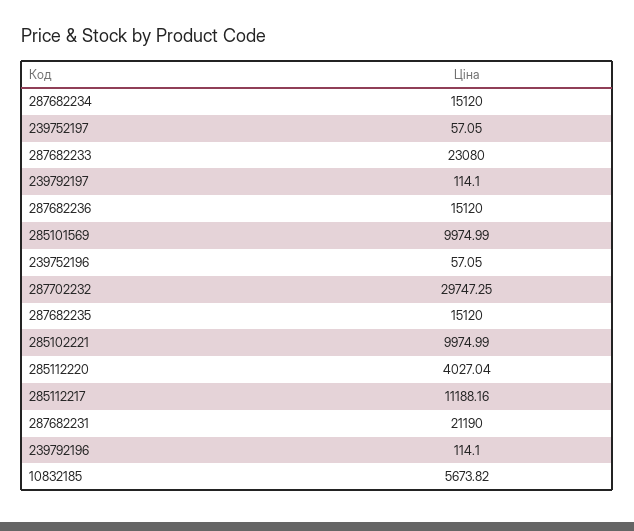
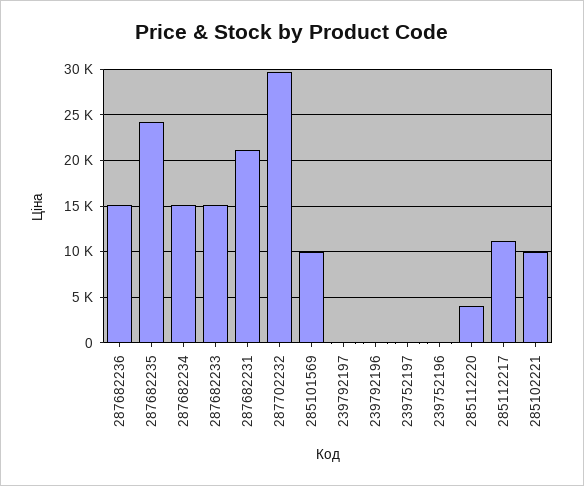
287682233: 23080 -> 15000
287682235: 15120 -> 24000
10832185: 5673.82 -> none

